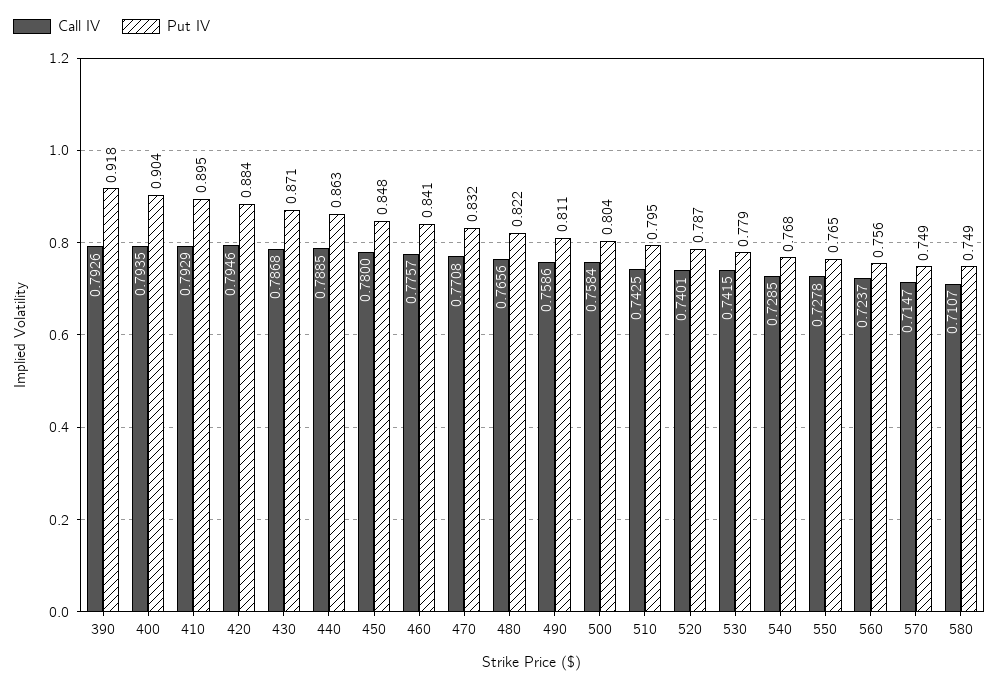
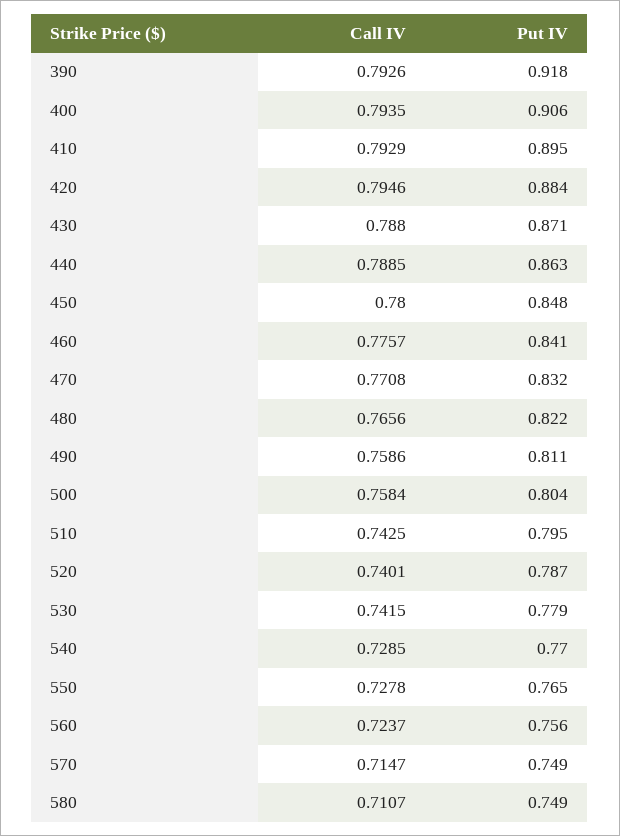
Put IV, 400: 0.904 -> 0.906
Call IV, 430: 0.7868 -> 0.788
Put IV, 540: 0.768 -> 0.77

